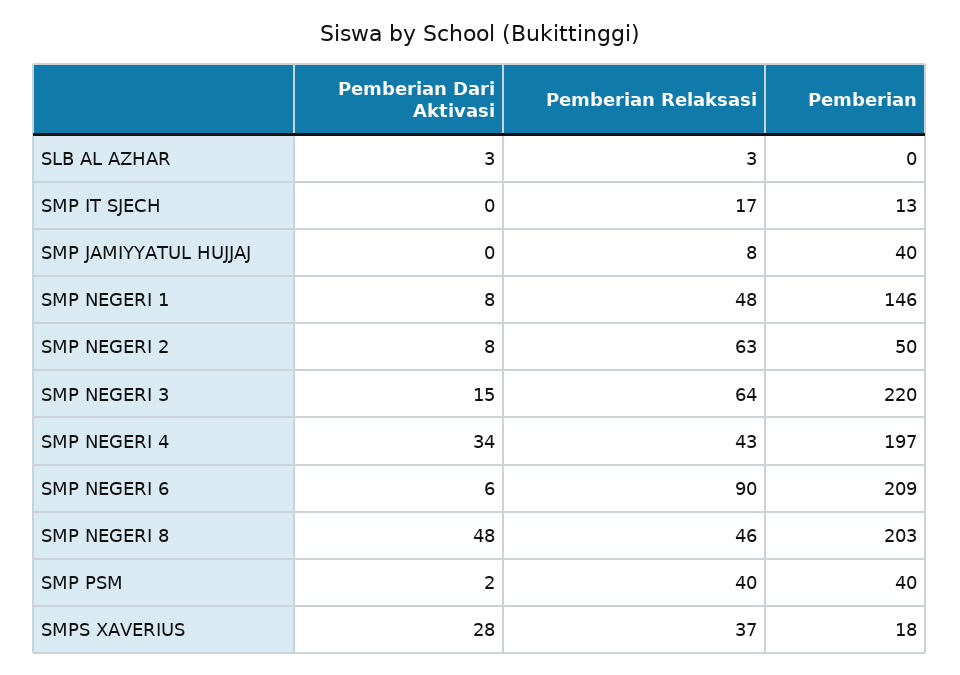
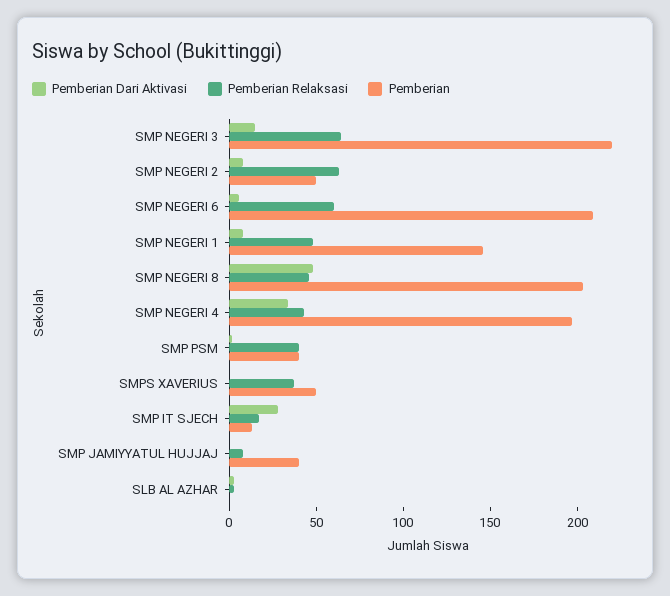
Pemberian Dari Aktivasi, SMP IT SJECH: 0 -> 30
Pemberian Relaksasi, SMP NEGERI 6: 90 -> 60
Pemberian Dari Aktivasi, SMPS XAVERIUS: 28 -> 0
Pemberian, SMPS XAVERIUS: 18 -> 50

